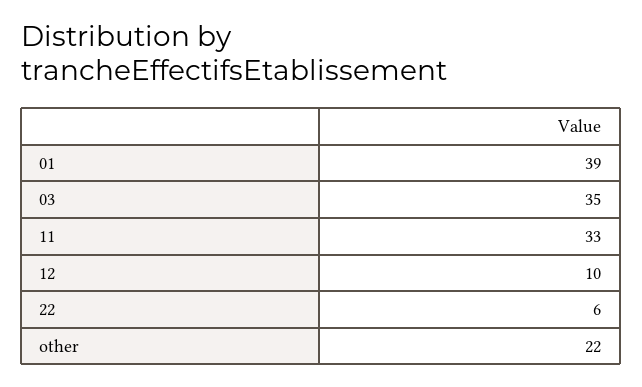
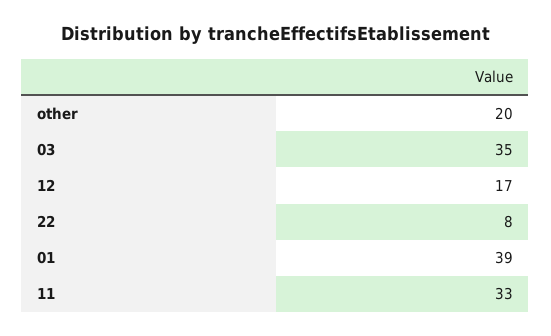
12: 10 -> 17
22: 6 -> 8
other: 22 -> 20

